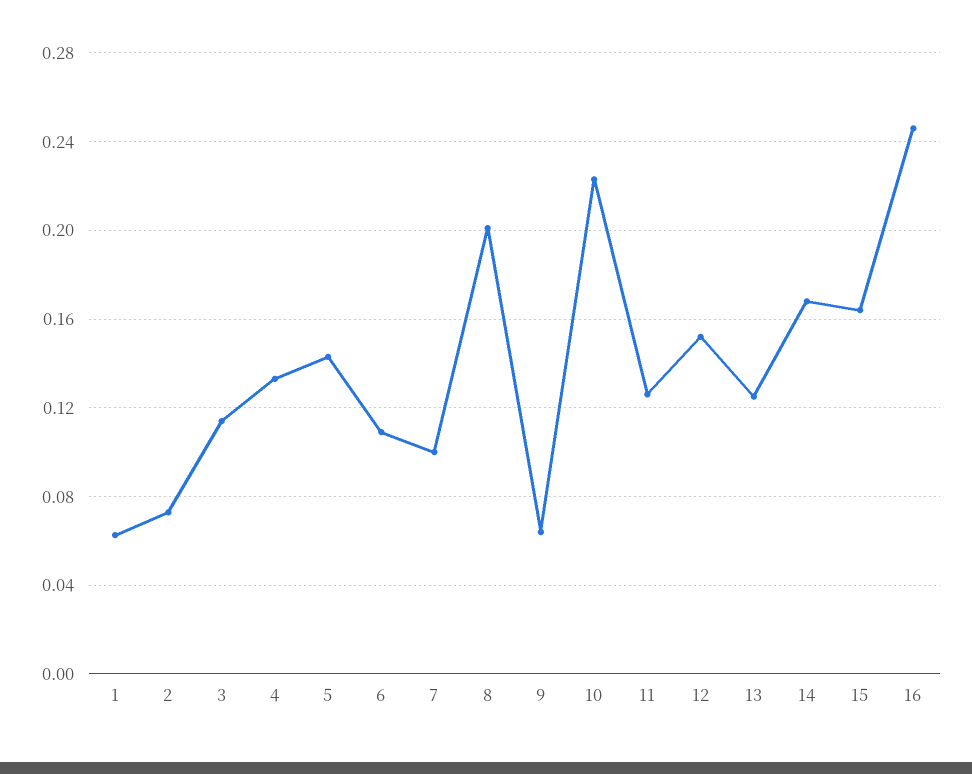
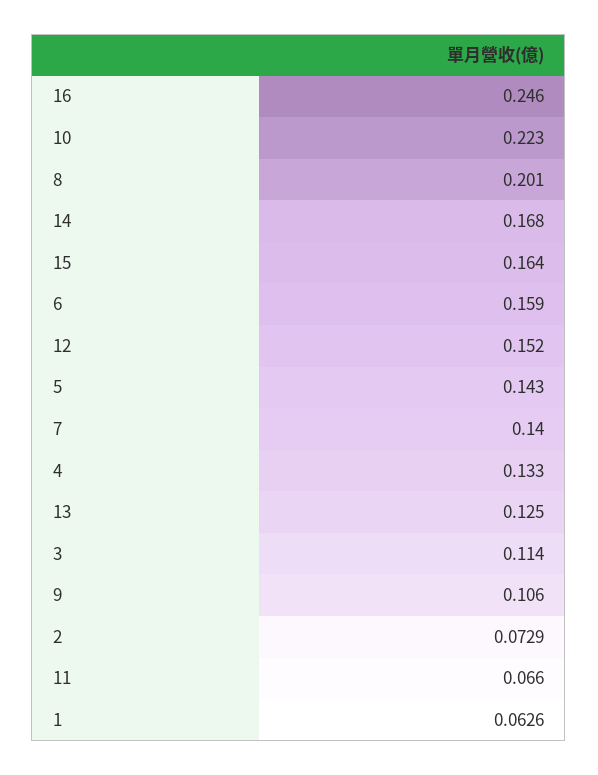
6: 0.11 -> 0.159
7: 0.1 -> 0.14
9: 0.065 -> 0.106
11: 0.125 -> 0.066

